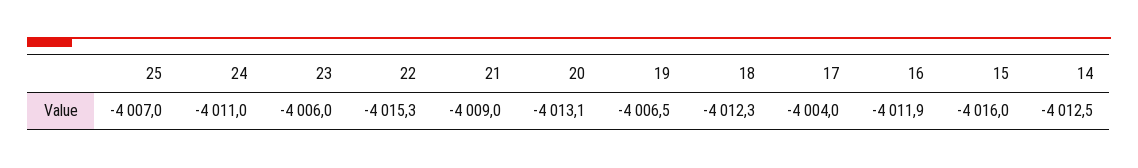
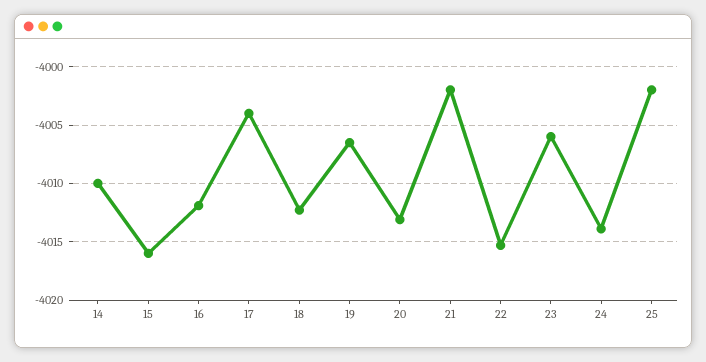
25: -4007 -> -4002
24: -4011 -> -4014
21: -4009 -> -4002
14: -4012.5 -> -4010

